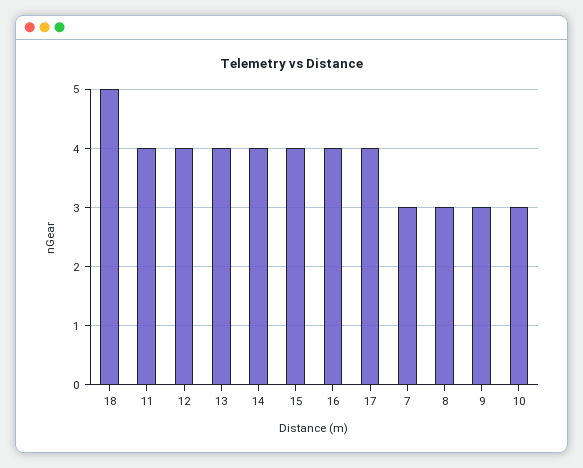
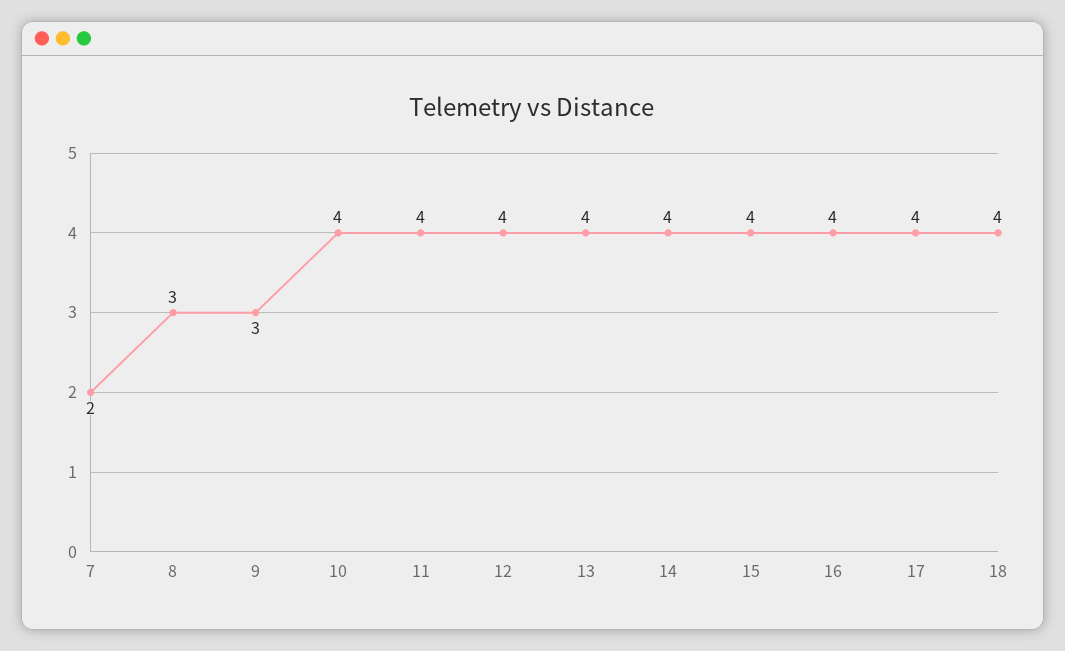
18: 5 -> 4
7: 3 -> 2
10: 3 -> 4

